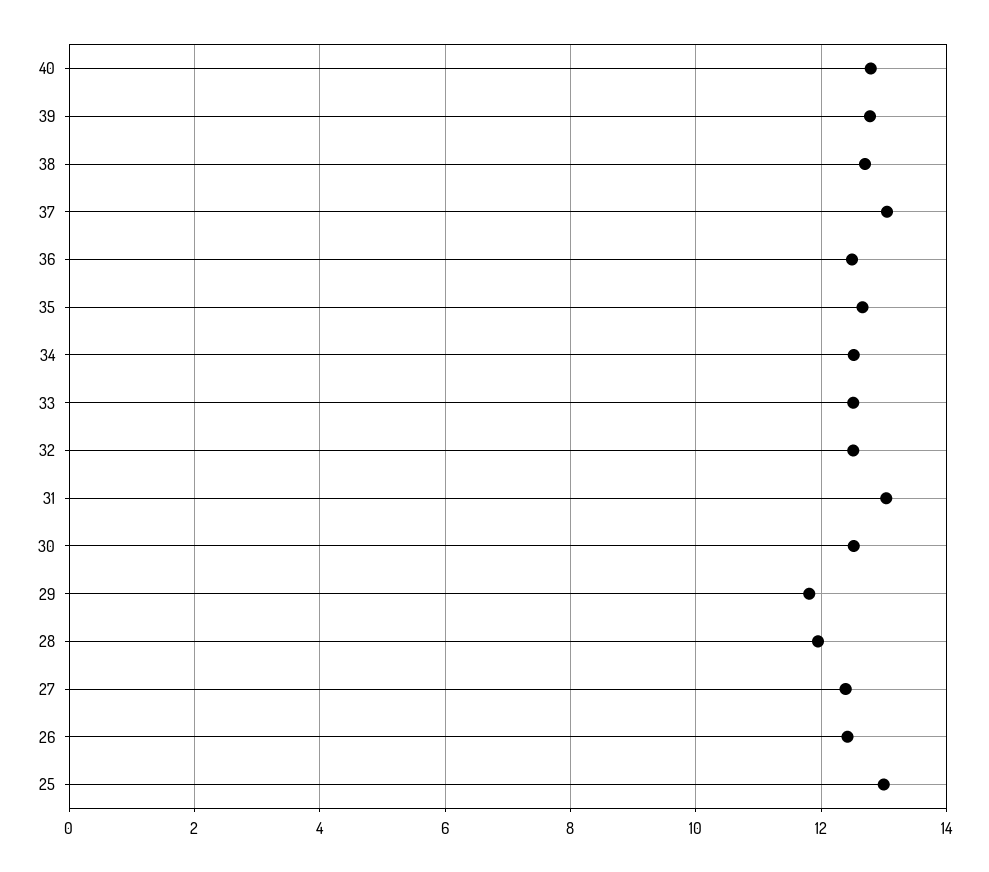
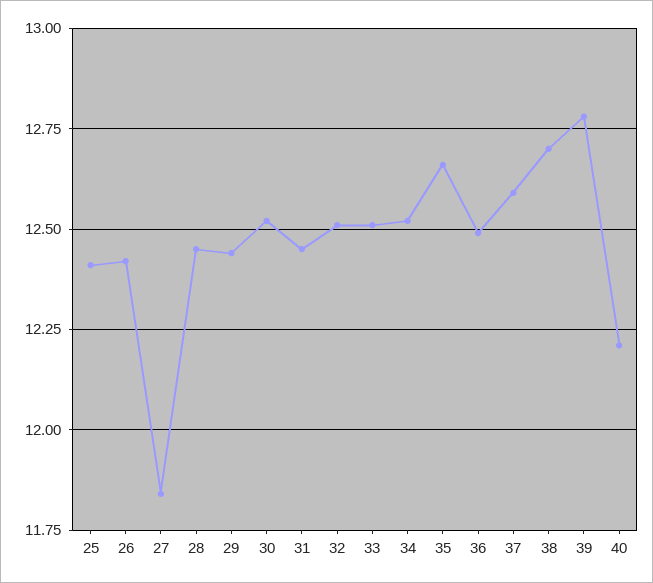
40: 12.8 -> 12.2
37: 13 -> 12.6
31: 13 -> 12.45
29: 11.8 -> 12.45
28: 12 -> 12.45
27: 12.4 -> 11.85
25: 13 -> 12.4

